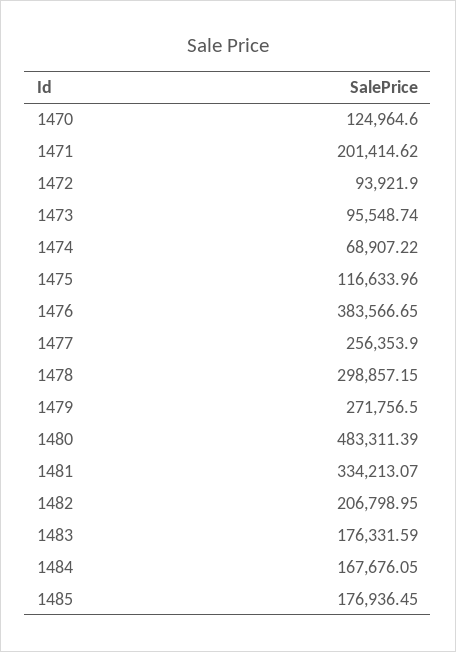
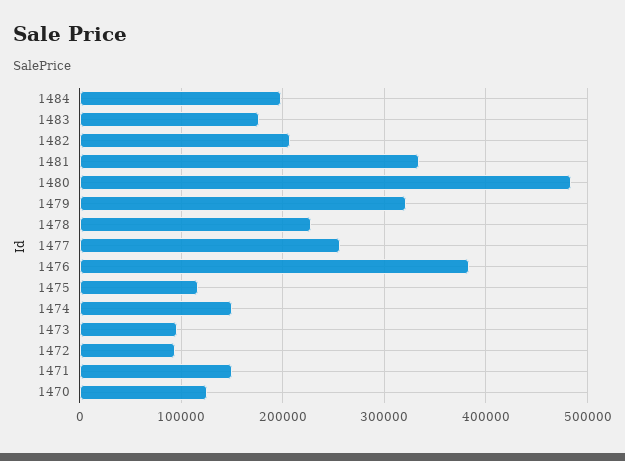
1471: 201414.62 -> 150000
1474: 68907.22 -> 150000
1478: 298857.15 -> 230000
1479: 271756.5 -> 320000
1484: 167676.05 -> 200000
1485: 176936.45 -> none

